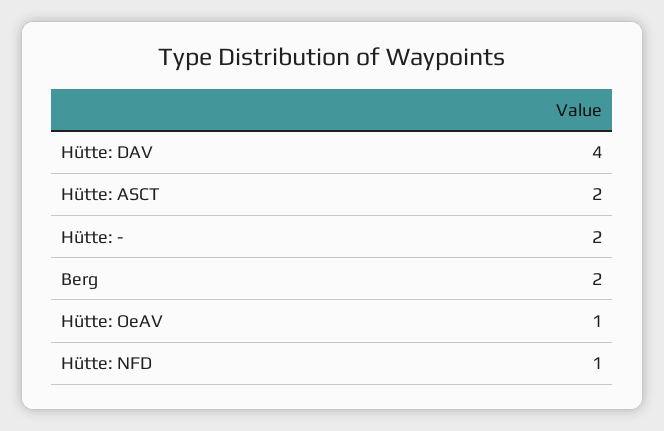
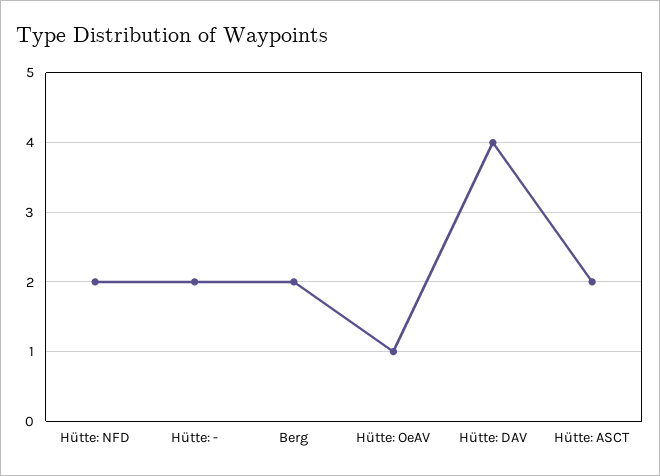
Hütte: NFD: 1 -> 2

